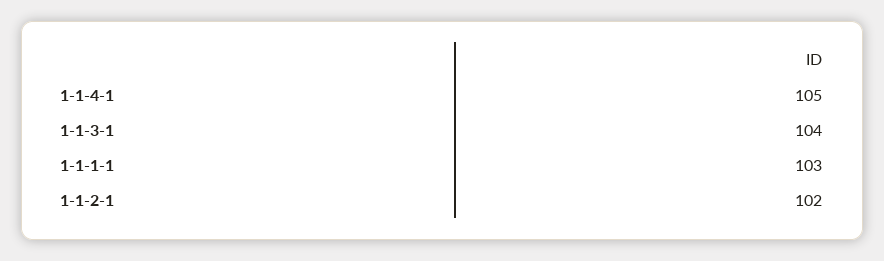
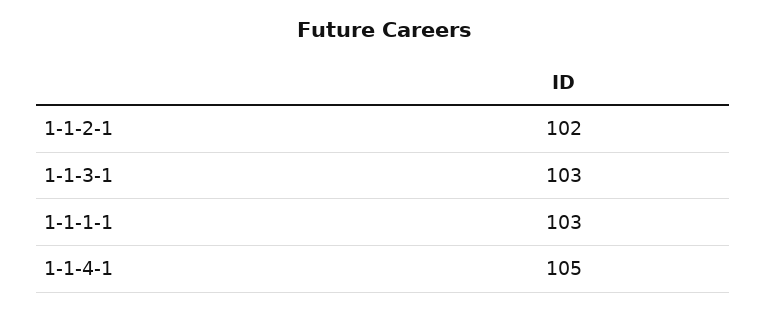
1-1-3-1: 104 -> 103

